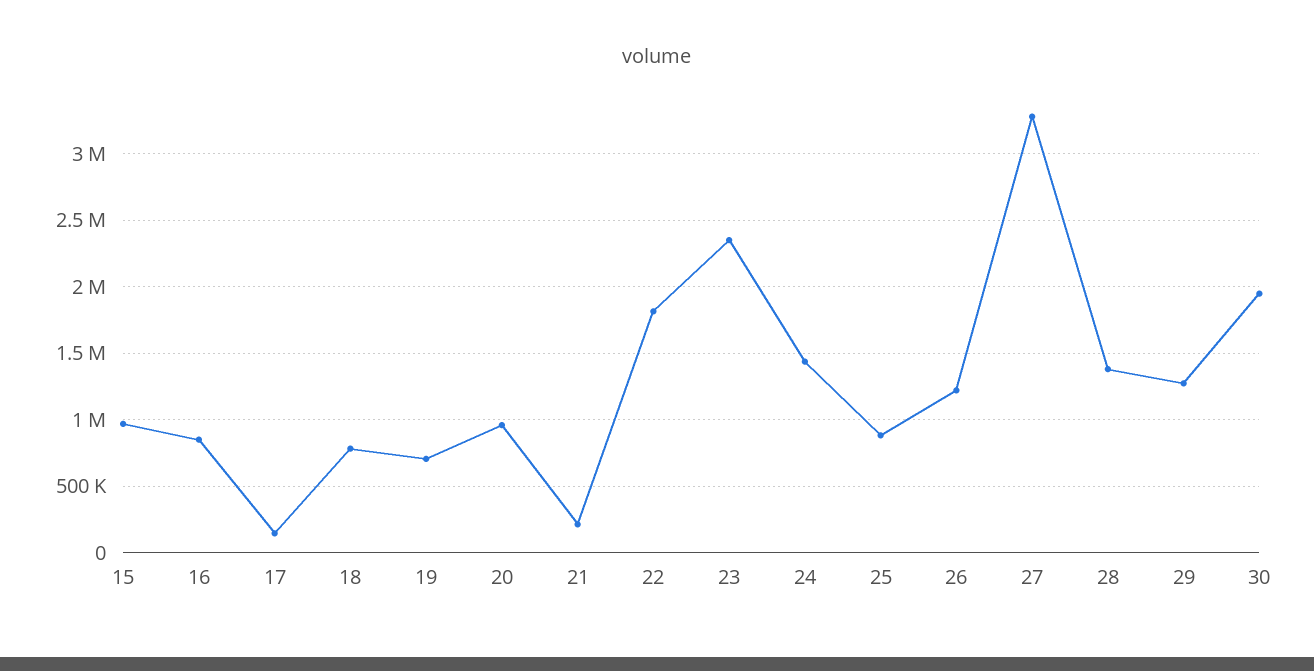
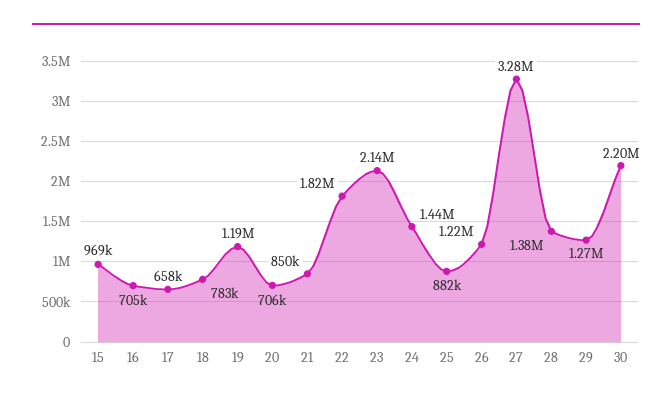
16: 850000 -> 705000
17: 150000 -> 658000
19: 700000 -> 1190000
20: 950000 -> 706000
21: 200000 -> 850000
23: 2350000 -> 2140000
30: 1950000 -> 2200000

